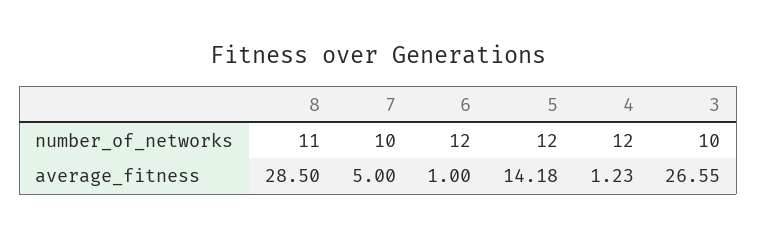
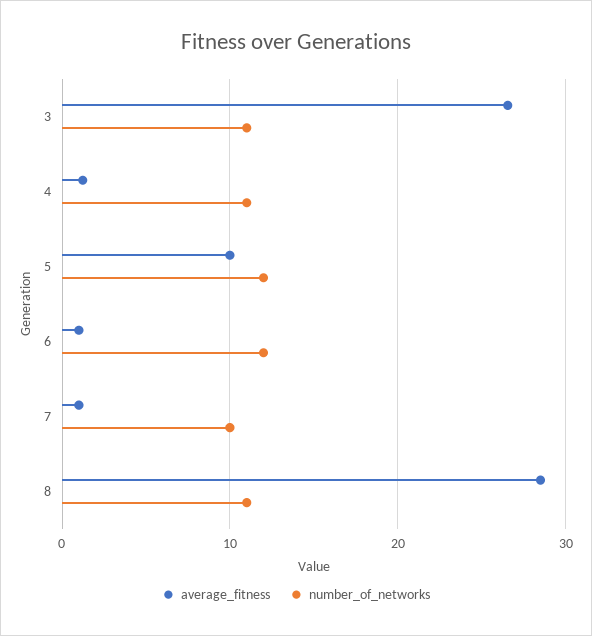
number_of_networks, 4: 12 -> 11
number_of_networks, 3: 10 -> 11
average_fitness, 7: 5 -> 1
average_fitness, 5: 14.18 -> 10

